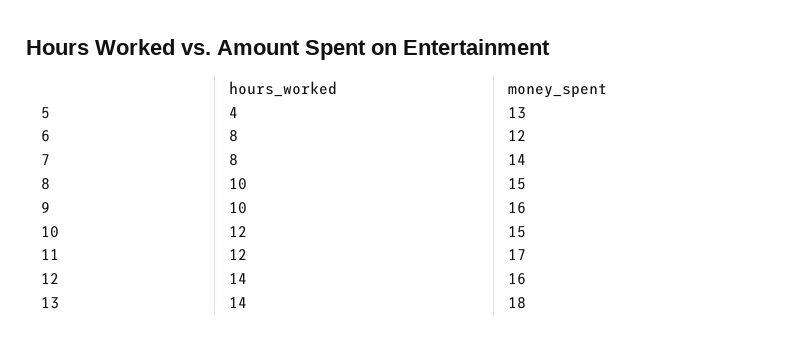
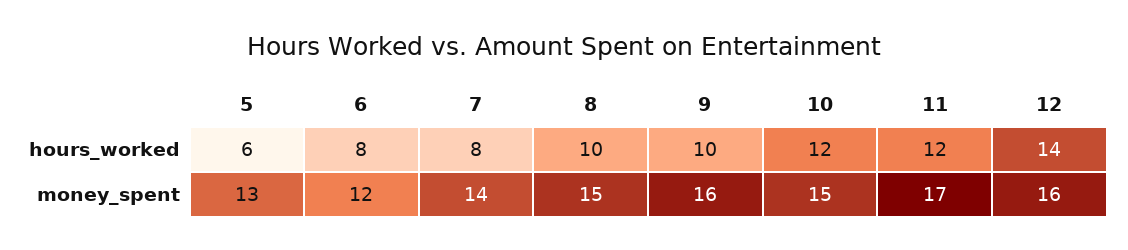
hours_worked, 5: 4 -> 6
hours_worked, 13: 14 -> none
money_spent, 13: 18 -> none

